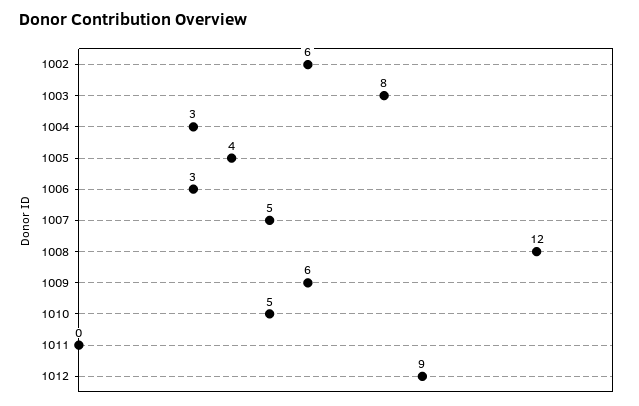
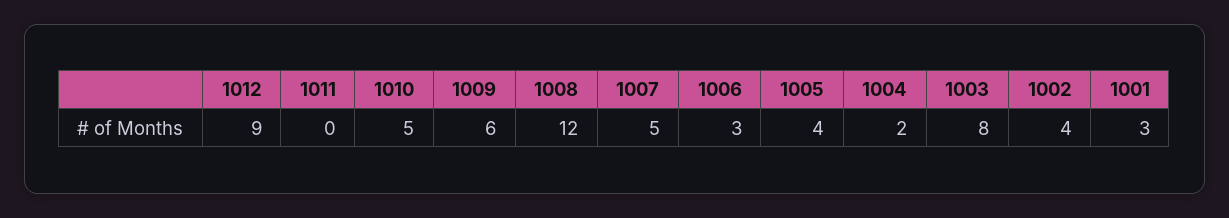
1002: 6 -> 4
1004: 3 -> 2
1001: none -> 3

